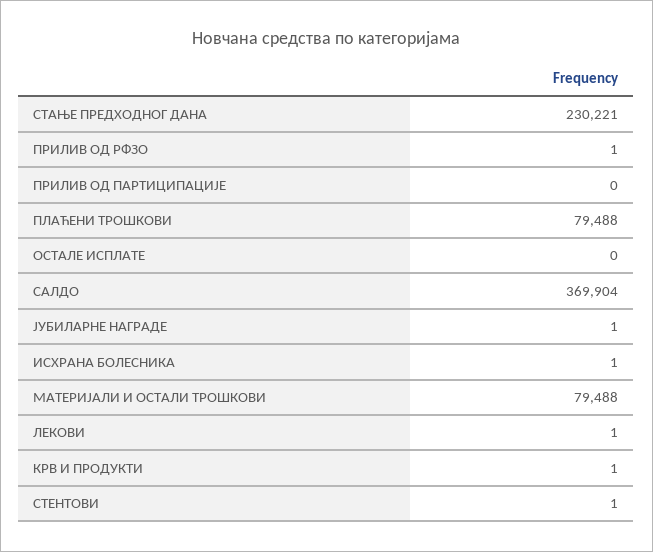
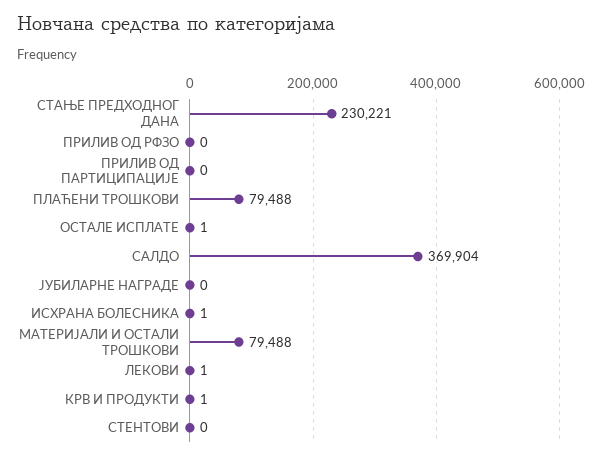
ПРИЛИВ ОД РФЗО: 1 -> 0
ОСТАЛЕ ИСПЛАТЕ: 0 -> 1
ЈУБИЛАРНЕ НАГРАДЕ: 1 -> 0
СТЕНТОВИ: 1 -> 0

